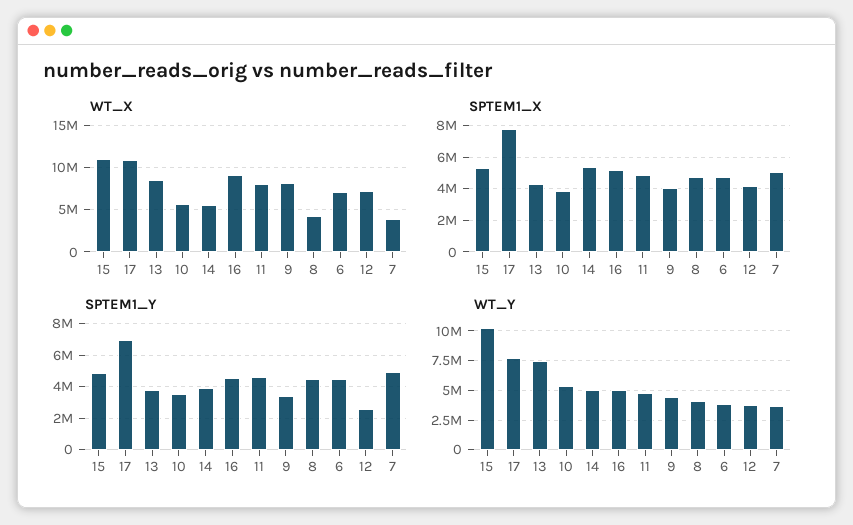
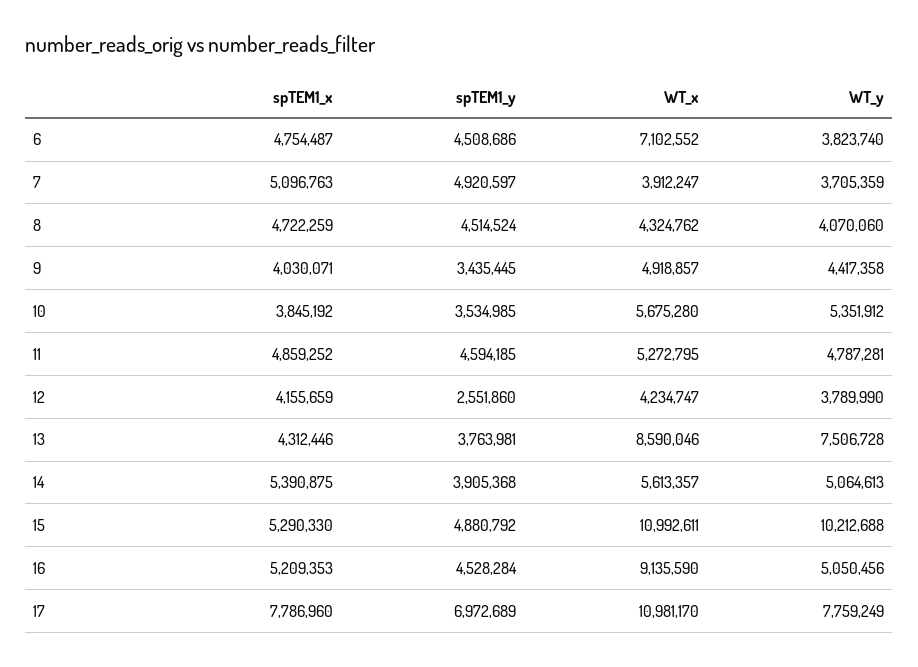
WT_X, 11: 8000000 -> 5272795
WT_X, 9: 8000000 -> 4918857
WT_X, 12: 7000000 -> 4234747

